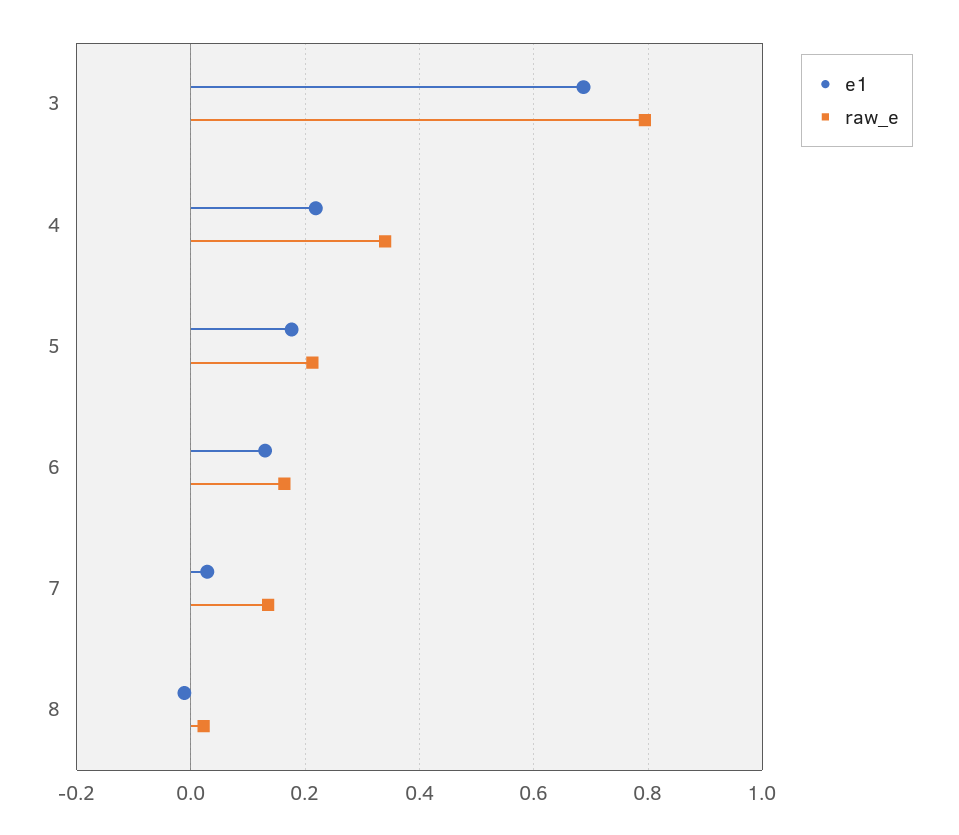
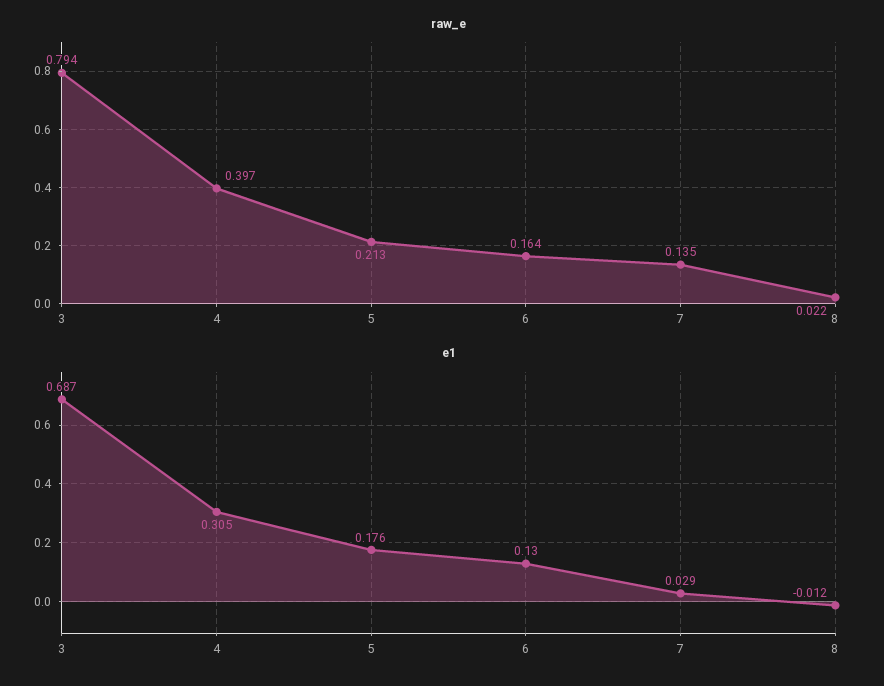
e1, 4: 0.22 -> 0.305
raw_e, 4: 0.34 -> 0.397

